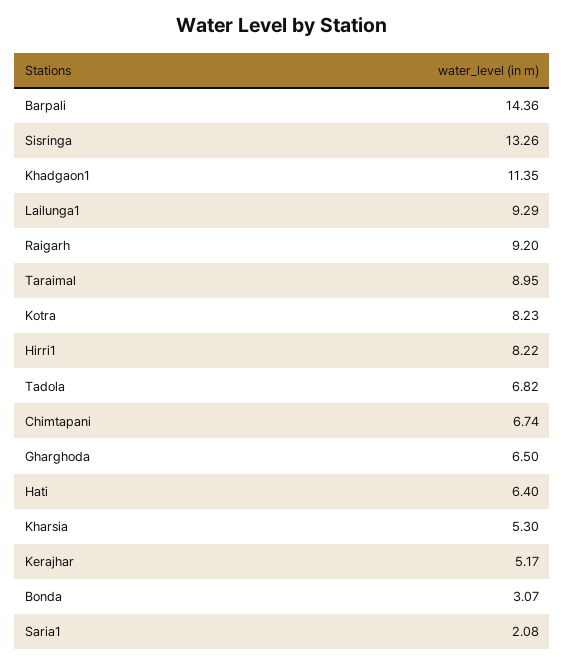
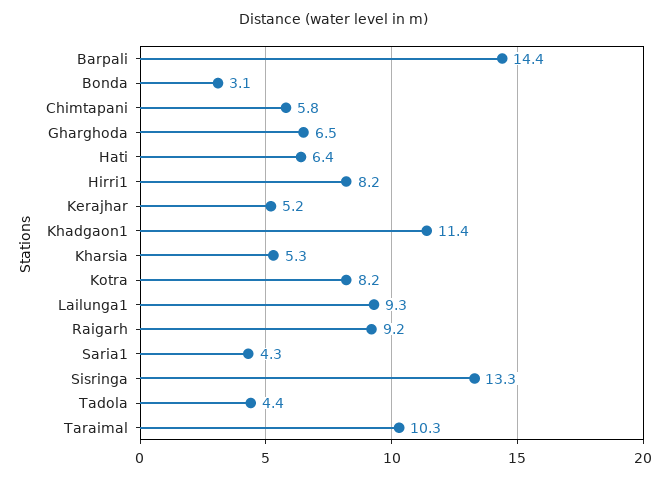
Taraimal: 8.95 -> 10.3
Tadola: 6.82 -> 4.4
Chimtapani: 6.74 -> 5.8
Saria1: 2.08 -> 4.3

